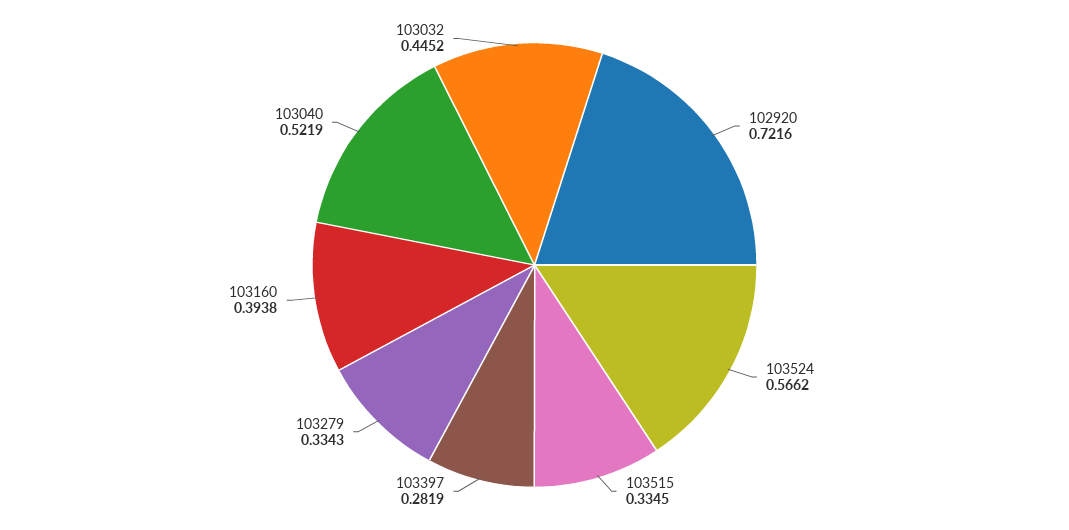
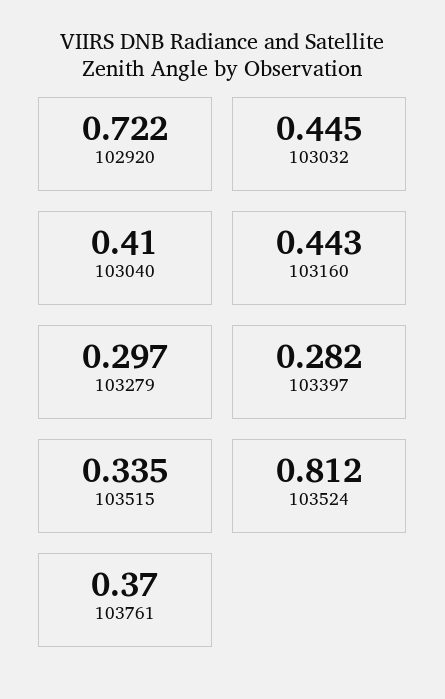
103524: 0.5662 -> 0.812
103279: 0.3343 -> 0.297
103160: 0.3938 -> 0.443
103040: 0.5219 -> 0.41
103761: none -> 0.37

